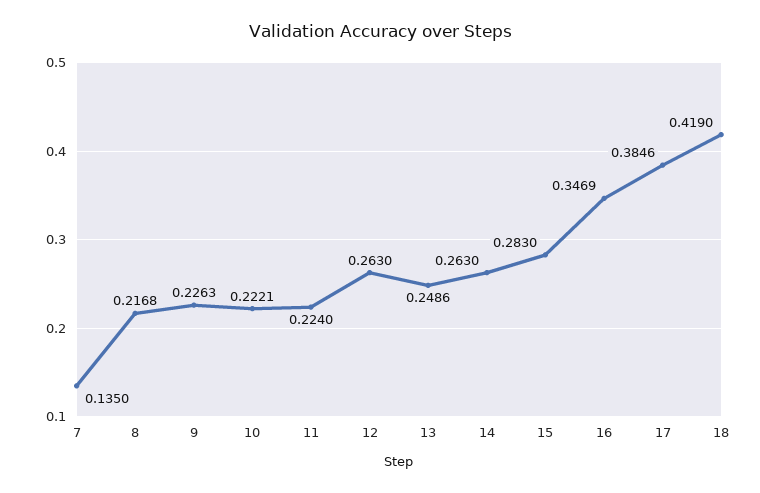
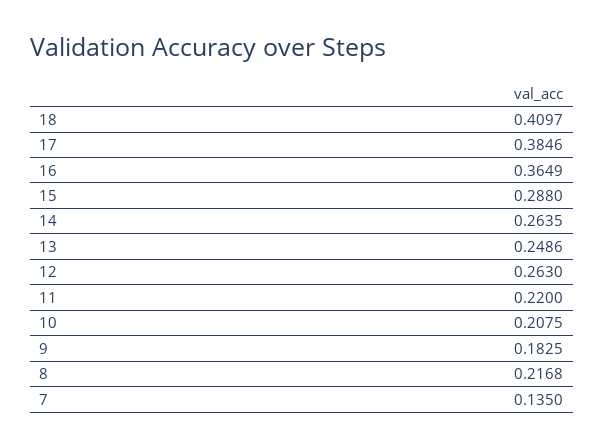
9: 0.2263 -> 0.1825
10: 0.2221 -> 0.2075
11: 0.224 -> 0.22
14: 0.263 -> 0.2635
15: 0.283 -> 0.288
16: 0.3469 -> 0.3649
18: 0.419 -> 0.4097

